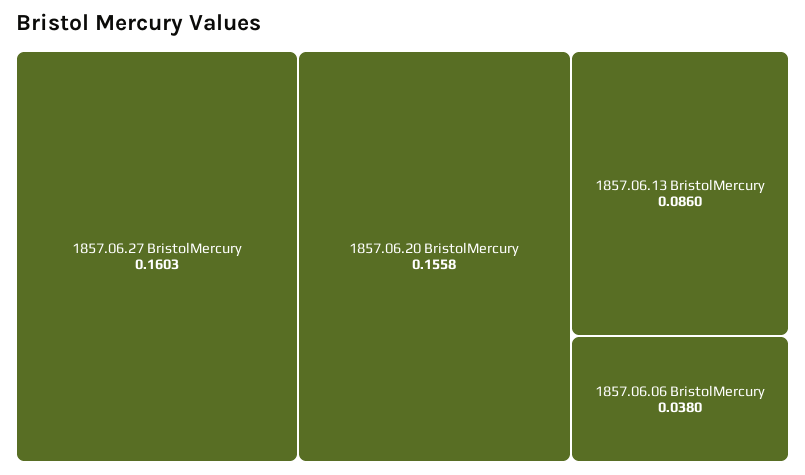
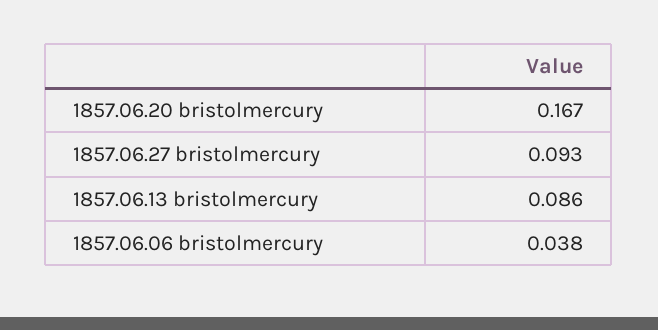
1857.06.27 BristolMercury: 0.1603 -> 0.093
1857.06.20 BristolMercury: 0.1558 -> 0.167

